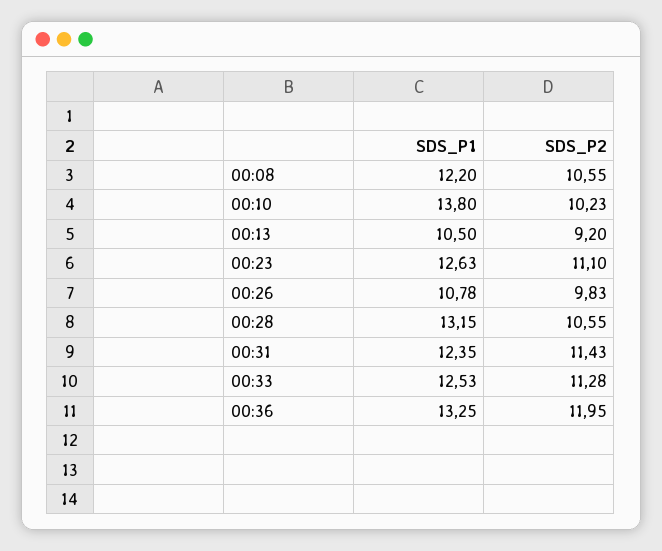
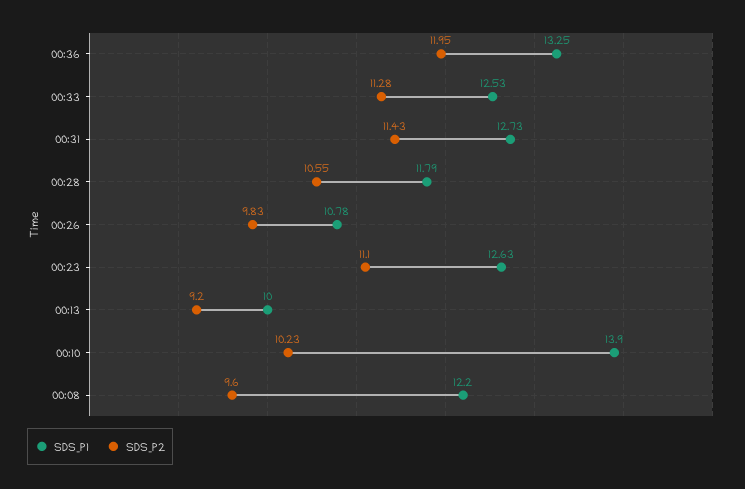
SDS_P2, 00:08: 10.55 -> 9.6
SDS_P1, 00:10: 13.8 -> 13.9
SDS_P1, 00:13: 10.5 -> 10
SDS_P1, 00:28: 13.15 -> 11.79
SDS_P1, 00:31: 12.35 -> 12.73

